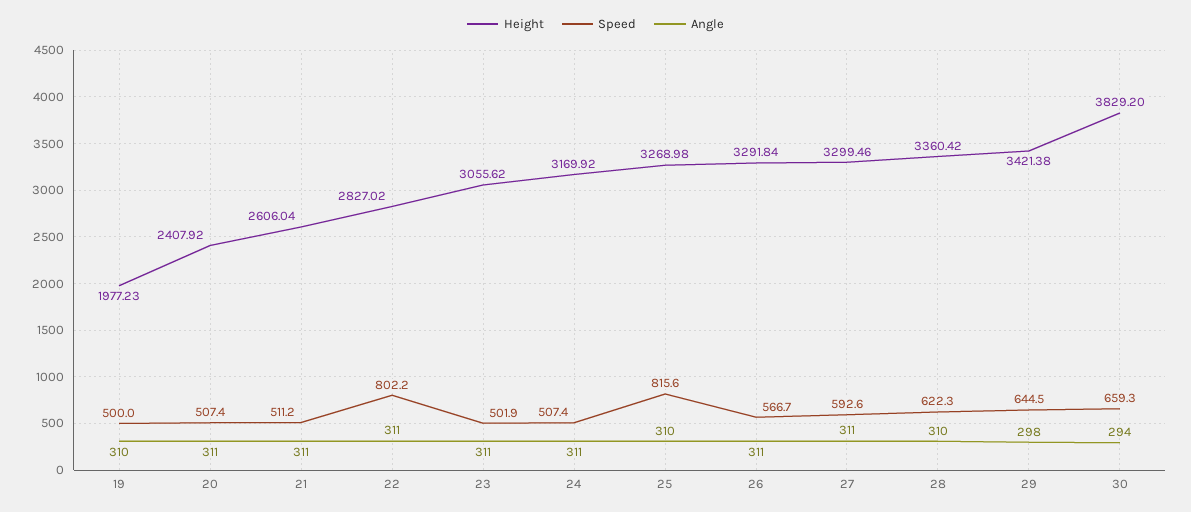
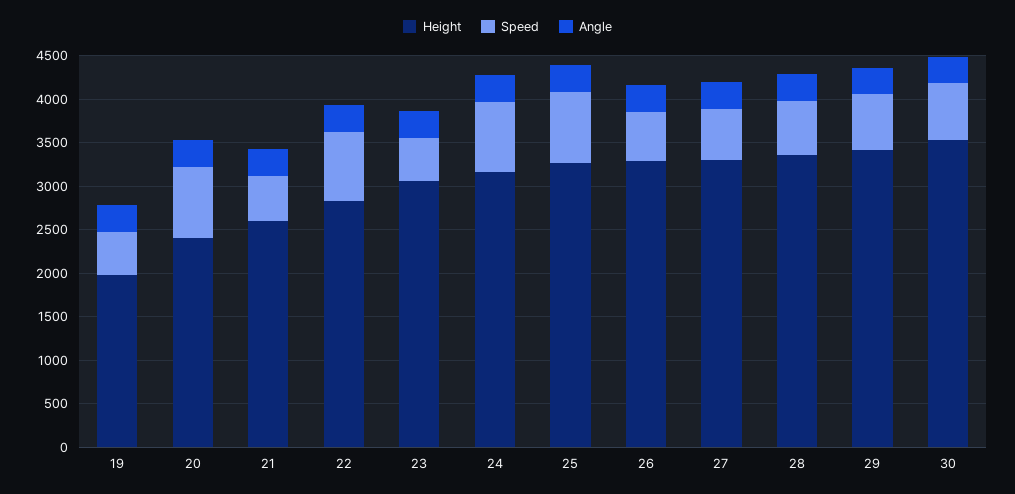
Speed, 20: 507.4 -> 800
Speed, 24: 507.4 -> 800
Height, 30: 3829.2 -> 3500

